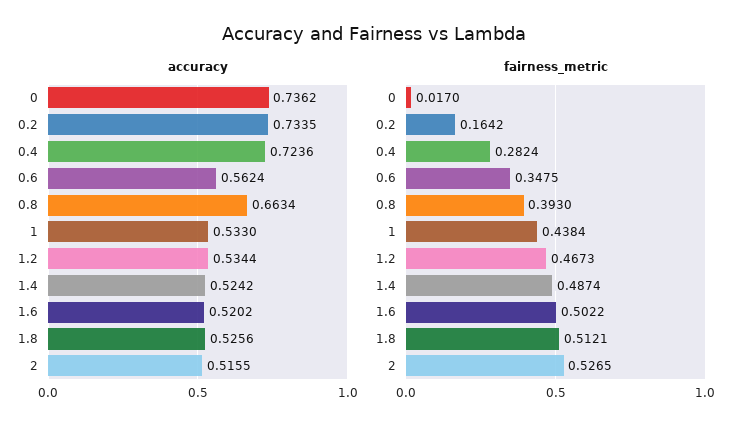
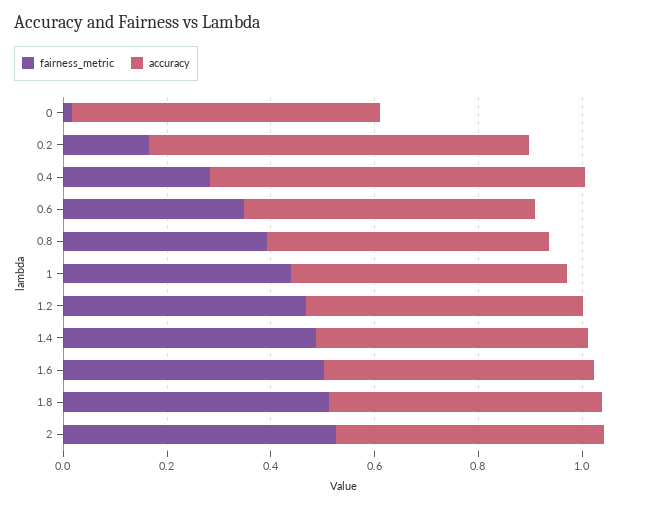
accuracy, 0: 0.7362 -> 0.6
accuracy, 0.8: 0.6634 -> 0.55

